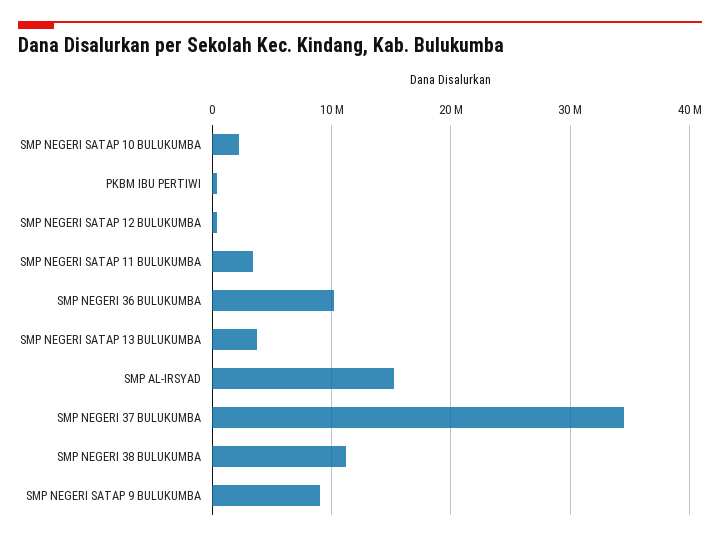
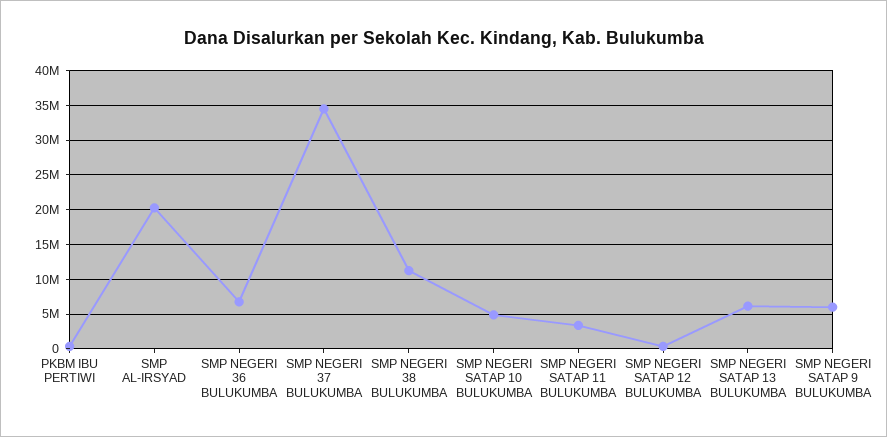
SMP NEGERI SATAP 10 BULUKUMBA: 2000000 -> 5000000
SMP NEGERI 36 BULUKUMBA: 10000000 -> 7000000
SMP NEGERI SATAP 13 BULUKUMBA: 4000000 -> 6000000
SMP AL-IRSYAD: 15000000 -> 20000000
SMP NEGERI SATAP 9 BULUKUMBA: 9000000 -> 6000000

